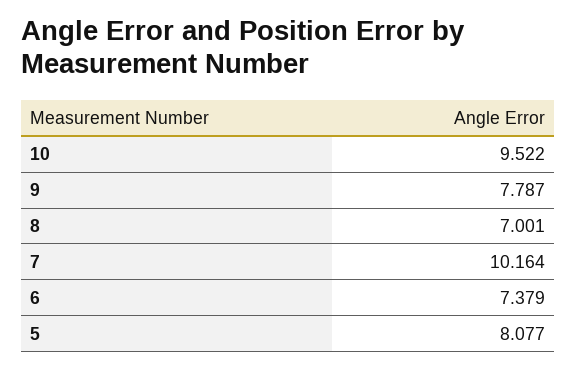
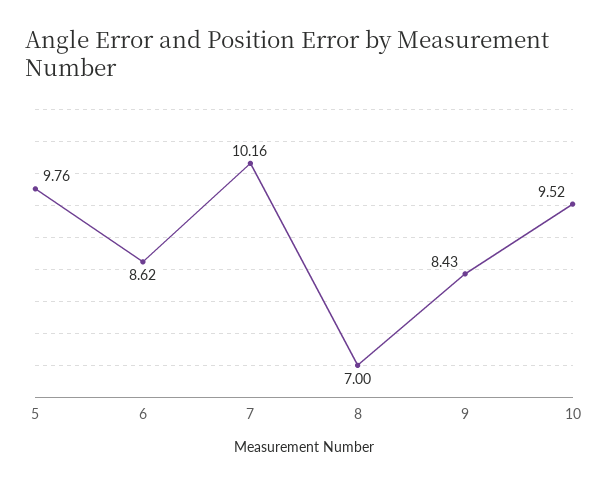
9: 7.787 -> 8.43
6: 7.379 -> 8.62
5: 8.077 -> 9.76

